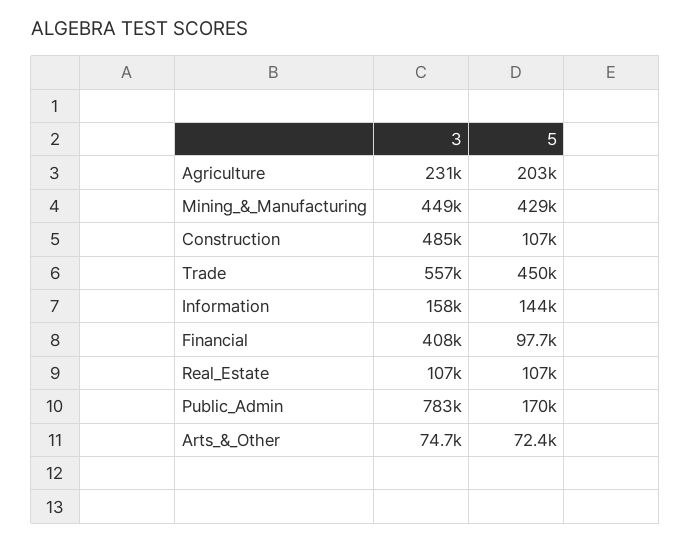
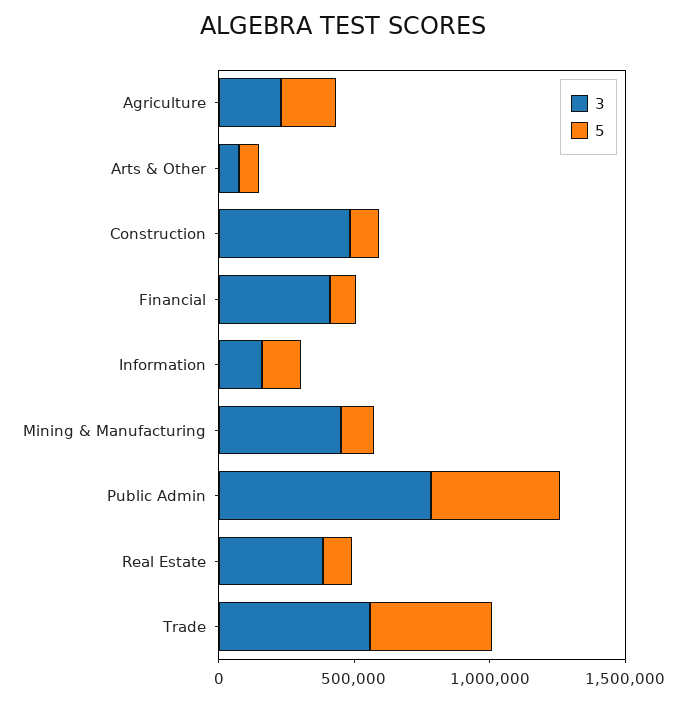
5, Mining_&_Manufacturing: 429000 -> 100000
3, Real_Estate: 107000 -> 400000
5, Public_Admin: 170000 -> 500000

